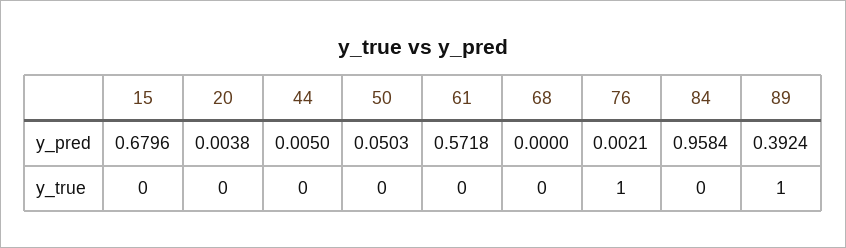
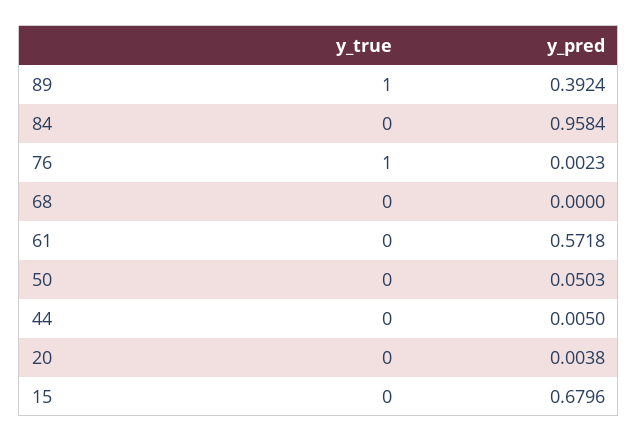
76, y_pred: 0.0021 -> 0.0023

